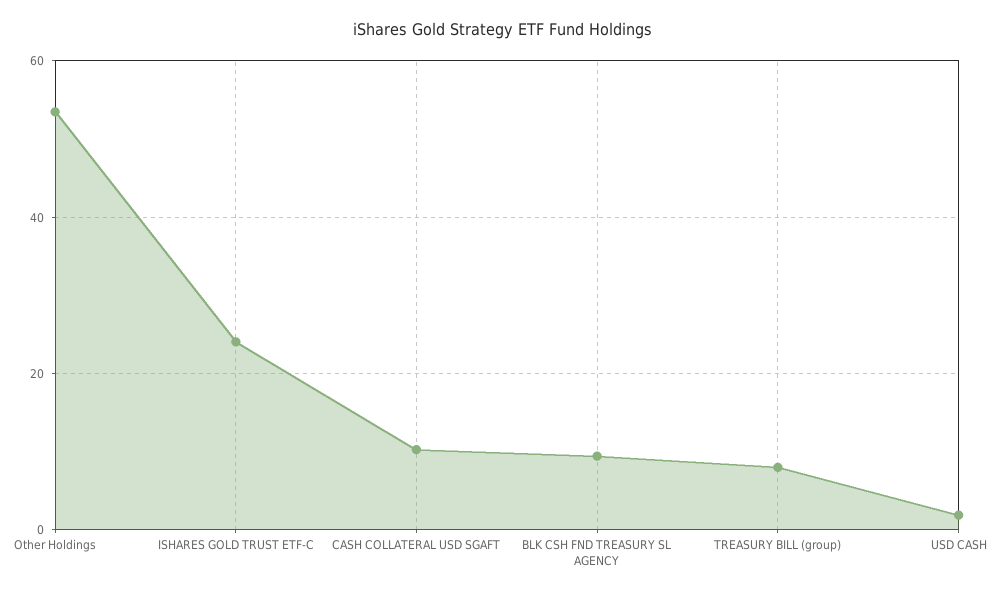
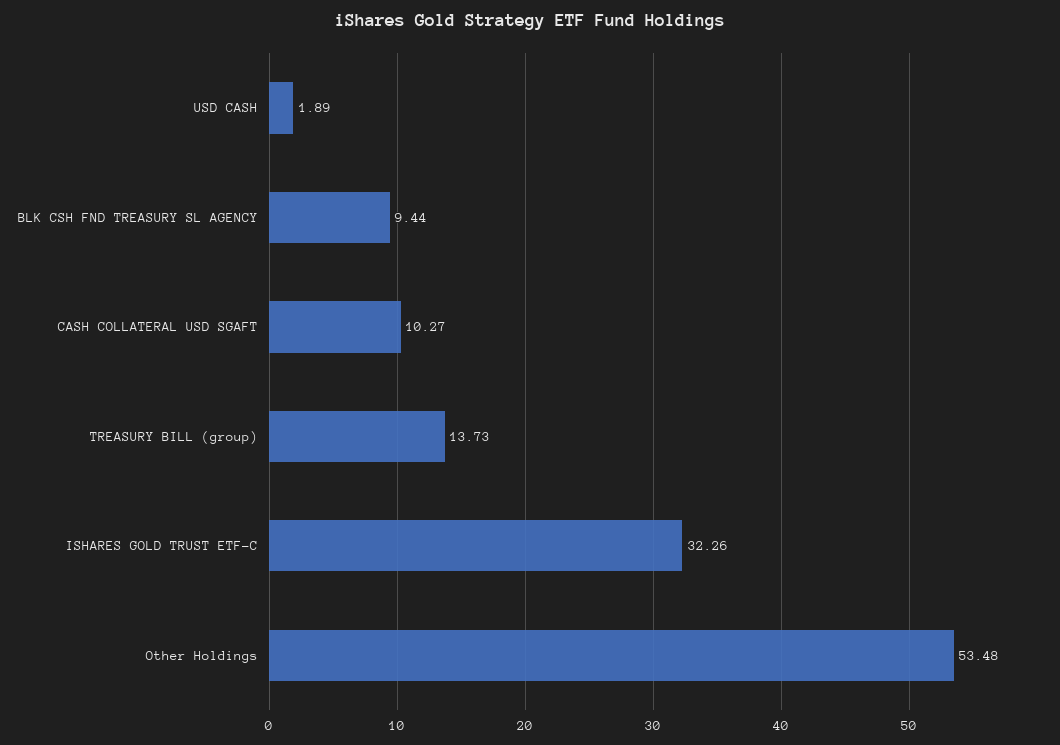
ISHARES GOLD TRUST ETF-C: 24 -> 32.26
TREASURY BILL (group): 8 -> 13.73

